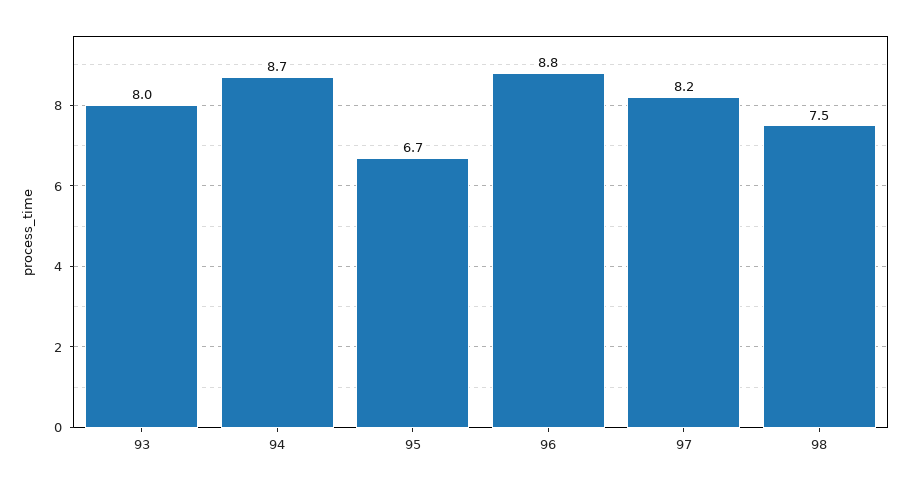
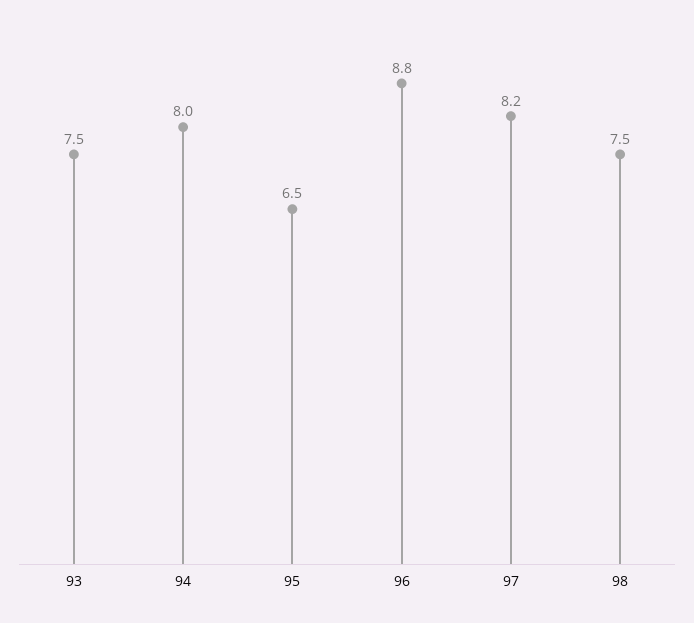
93: 8 -> 7.5
94: 8.7 -> 8
95: 6.7 -> 6.5

